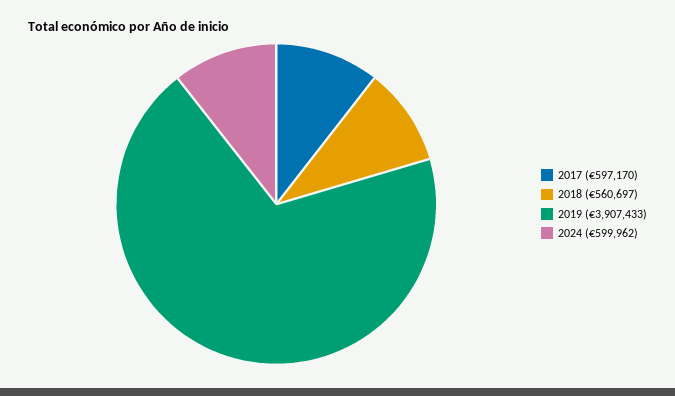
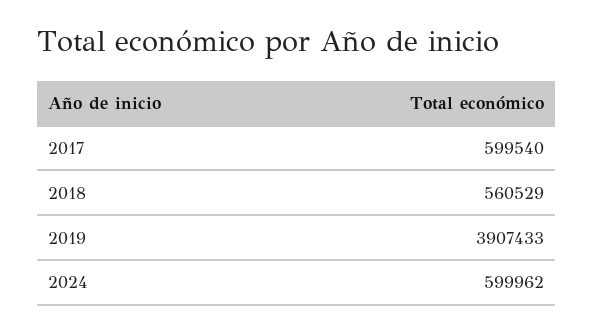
2017: 597170 -> 599540
2018: 560697 -> 560529

